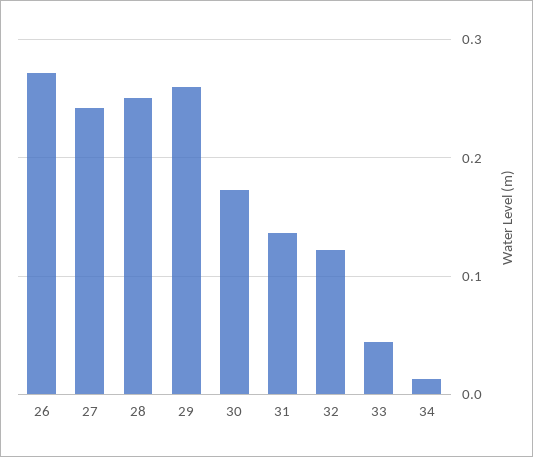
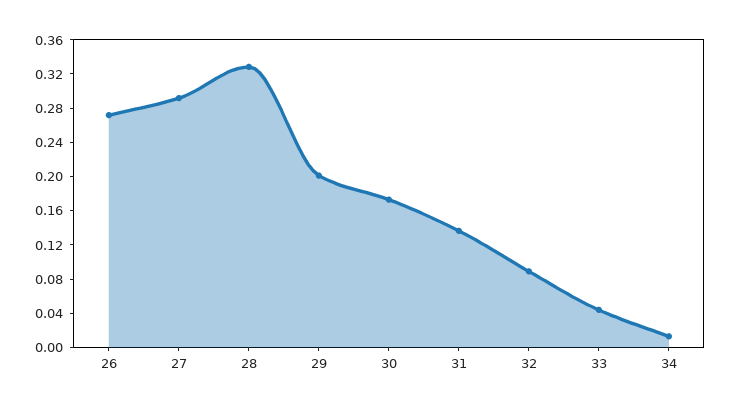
27: 0.24 -> 0.29
28: 0.25 -> 0.33
29: 0.26 -> 0.2
32: 0.12 -> 0.09

